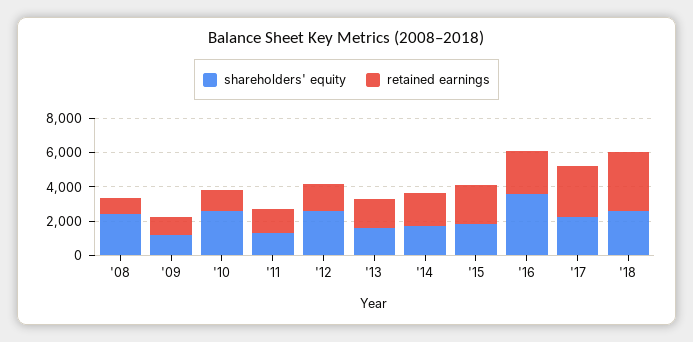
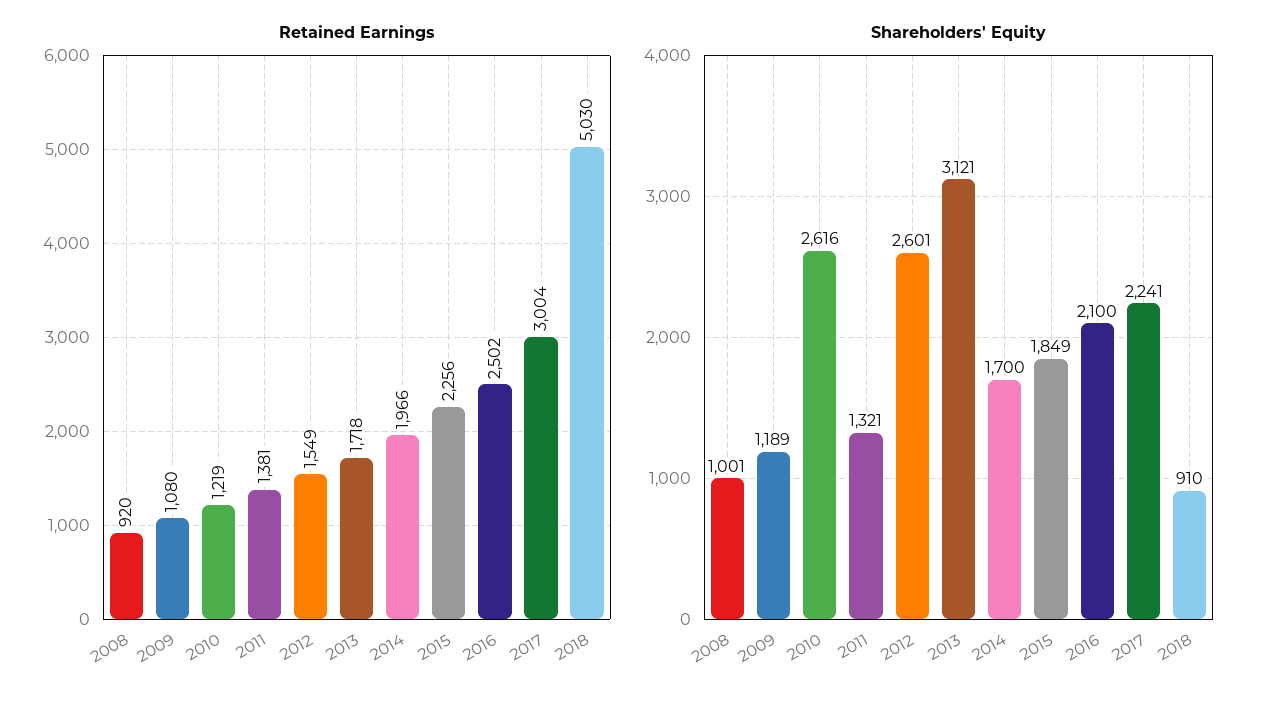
shareholders' equity, '08: 2500 -> 1001
shareholders' equity, '13: 1500 -> 3121
shareholders' equity, '16: 3500 -> 2100
shareholders' equity, '18: 2500 -> 910
retained earnings, '18: 3500 -> 5030

